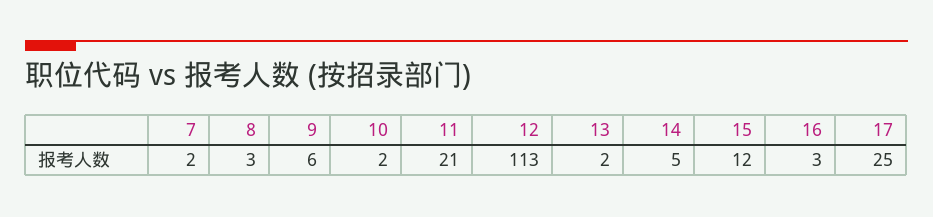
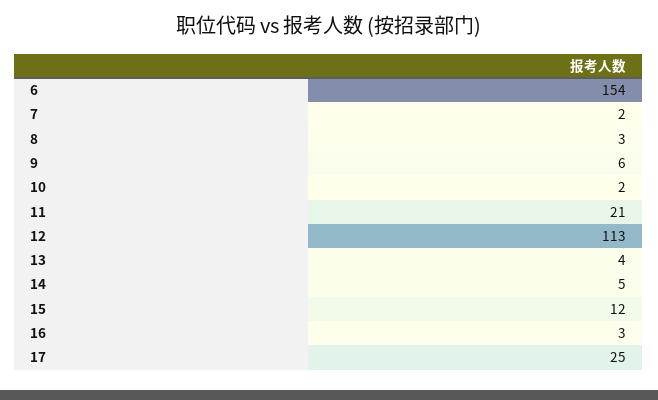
13: 2 -> 4
6: none -> 154

